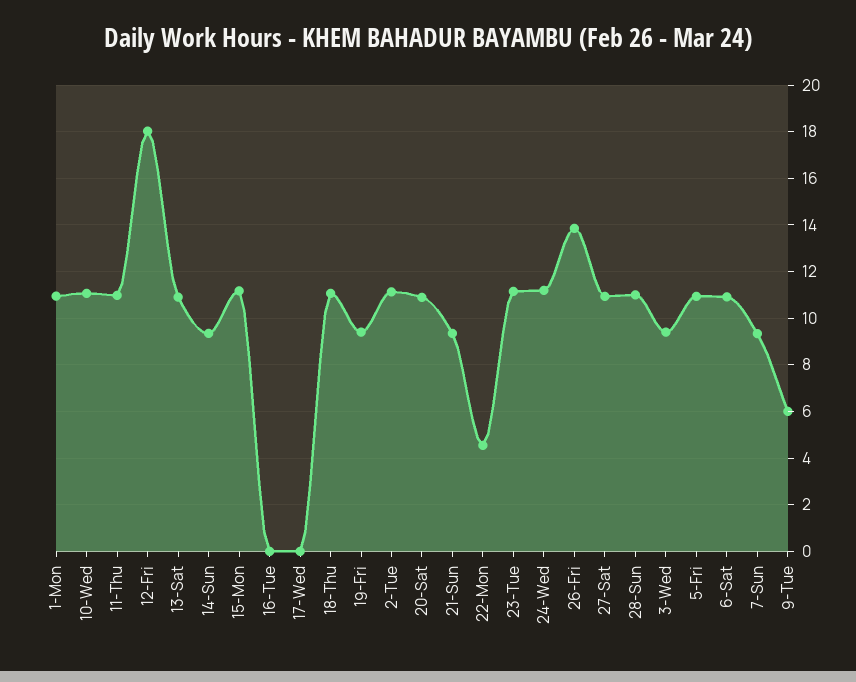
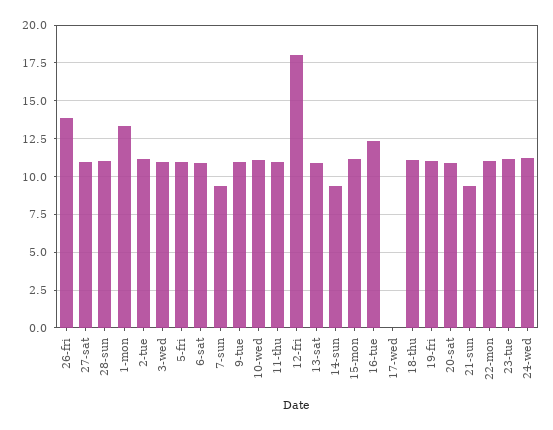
1-Mon: 11 -> 13.5
16-Tue: 0 -> 12.5
19-Fri: 9.5 -> 11
22-Mon: 4.5 -> 11
3-Wed: 9.5 -> 11
9-Tue: 6 -> 11

